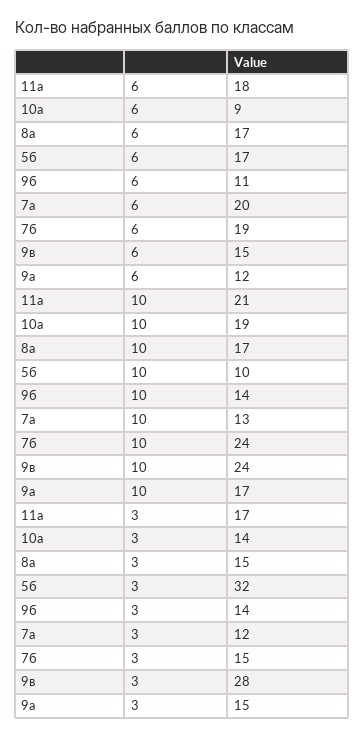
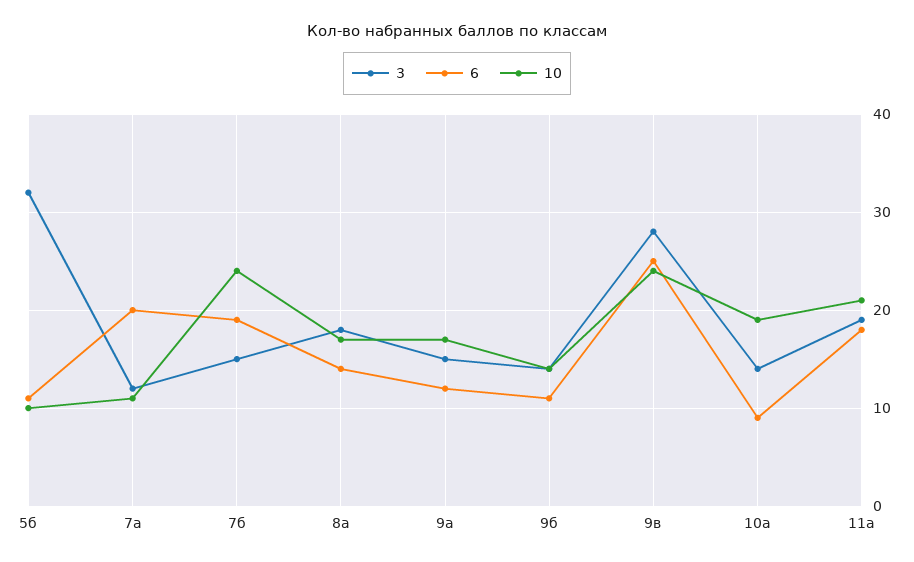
6, 8а: 17 -> 14
6, 5б: 17 -> 11
6, 9в: 15 -> 25
10, 7а: 13 -> 11
3, 11а: 17 -> 19
3, 8а: 15 -> 18

